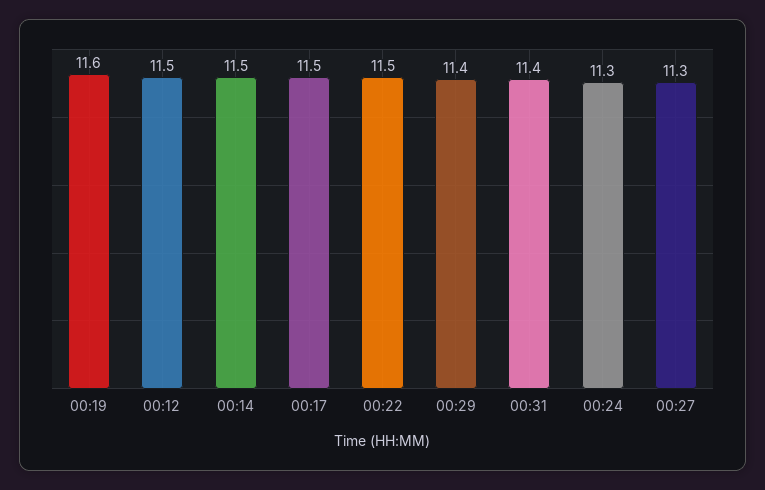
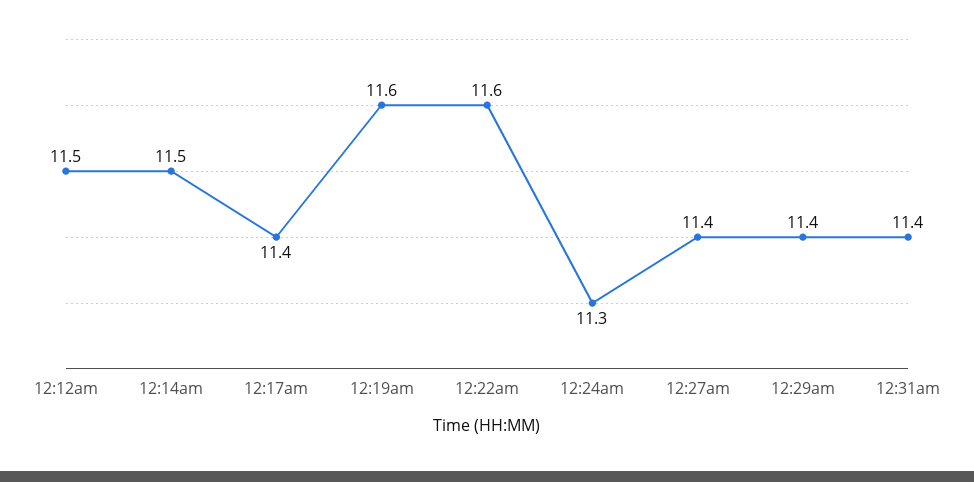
00:17: 11.5 -> 11.4
00:22: 11.5 -> 11.6
00:27: 11.3 -> 11.4

